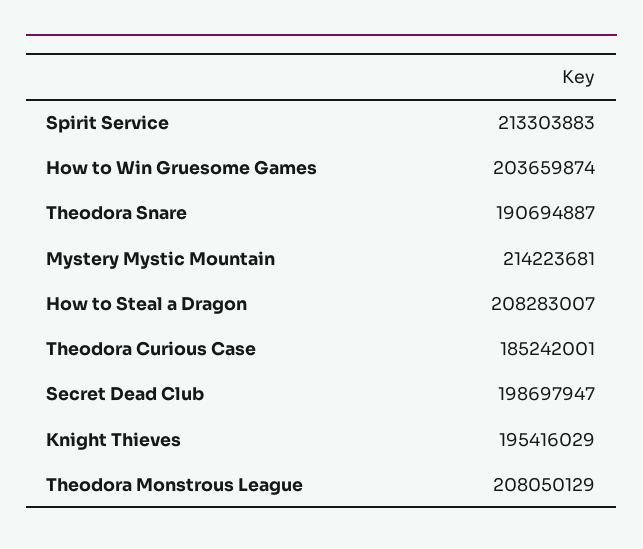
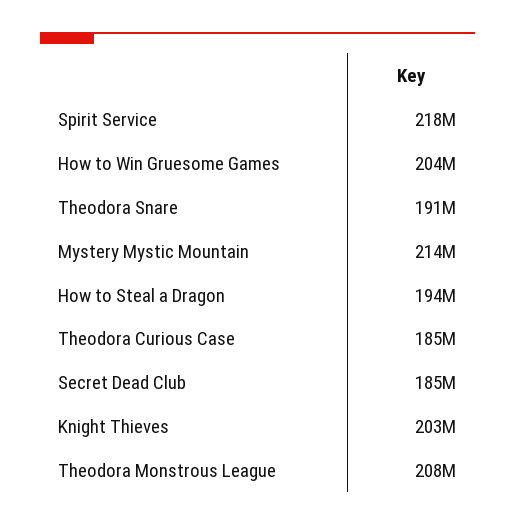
Spirit Service: 213303883 -> 218000000
How to Steal a Dragon: 208283007 -> 194000000
Secret Dead Club: 198697947 -> 185000000
Knight Thieves: 195416029 -> 203000000

